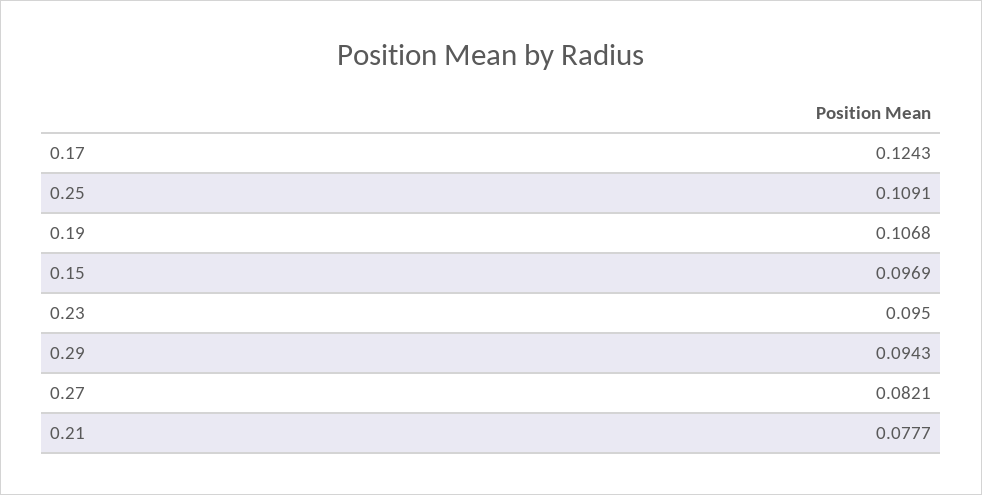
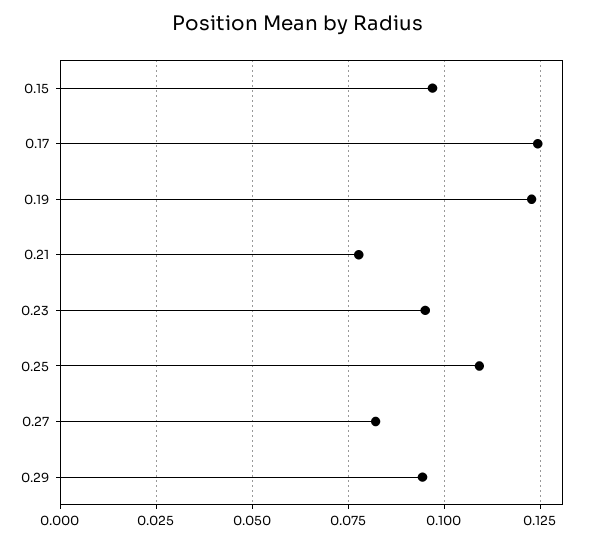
0.19: 0.1068 -> 0.1225

